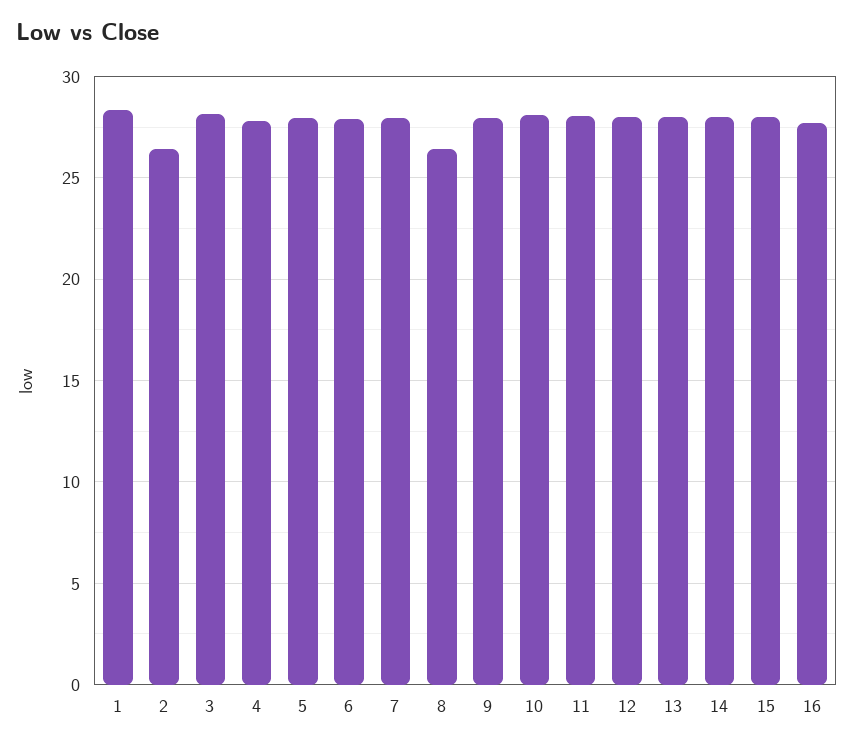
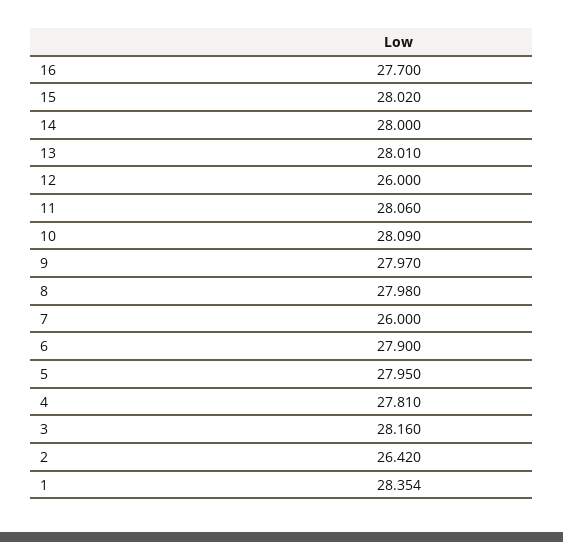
7: 28 -> 26
8: 26.5 -> 27.98
12: 28 -> 26

